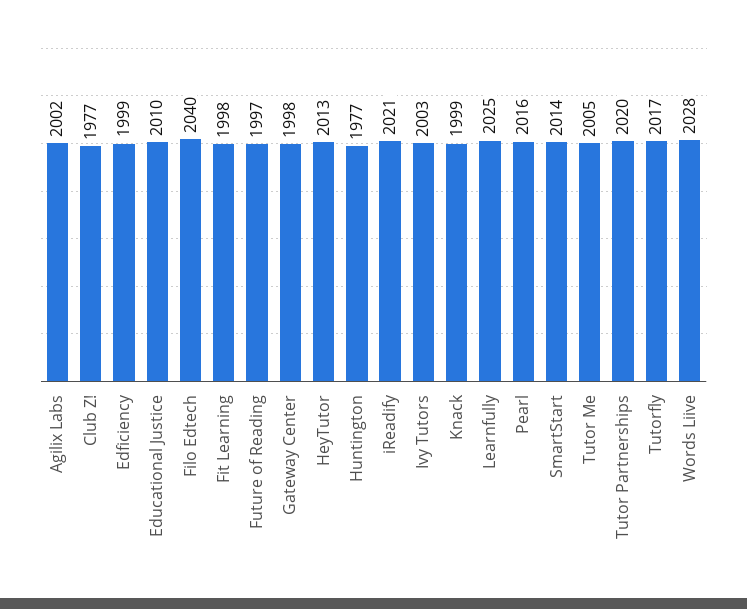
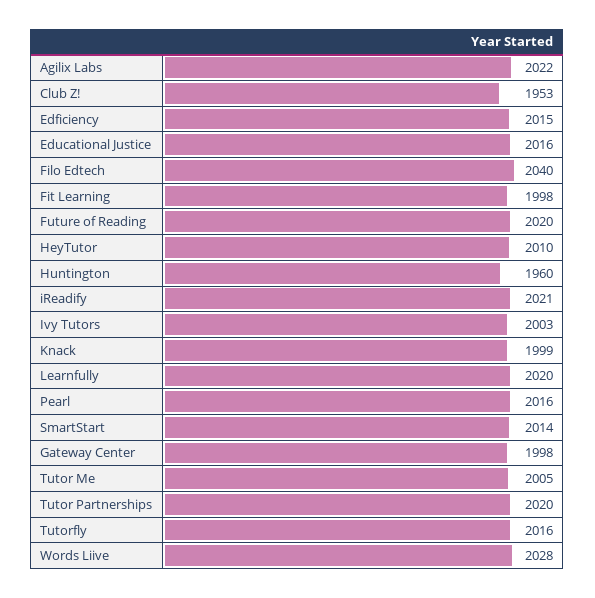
Agilix Labs: 2002 -> 2022
Club Z!: 1977 -> 1953
Edficiency: 1999 -> 2015
Educational Justice: 2010 -> 2016
Future of Reading: 1997 -> 2020
HeyTutor: 2013 -> 2010
Huntington: 1977 -> 1960
Learnfully: 2025 -> 2020
Tutorfly: 2017 -> 2016

